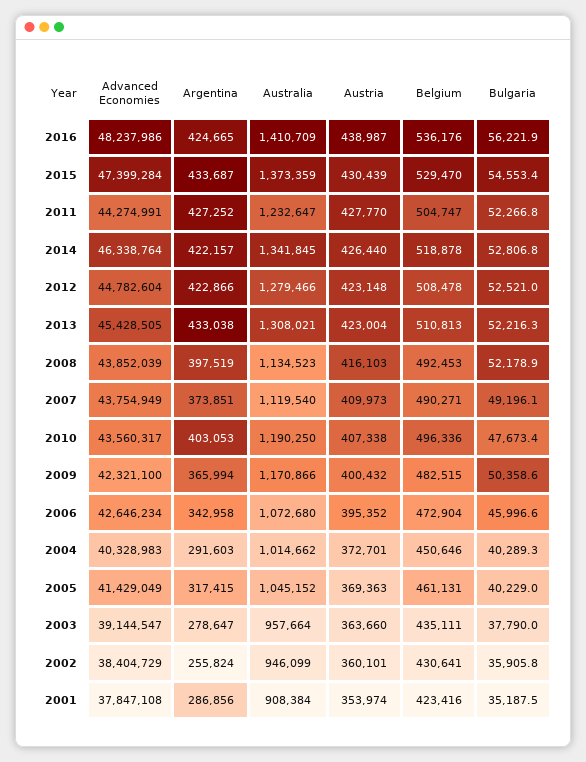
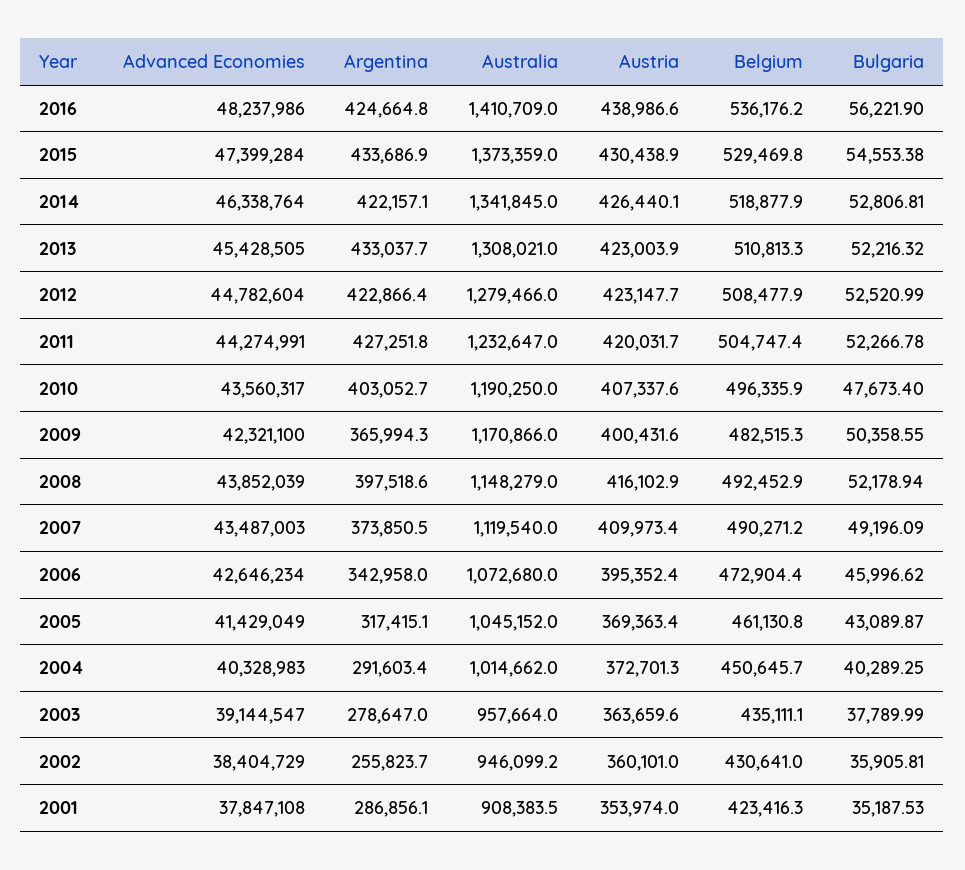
Austria, 2011: 427770 -> 420031.7
Australia, 2008: 1134523 -> 1148279
Advanced Economies, 2007: 43754949 -> 43487003
Bulgaria, 2005: 40229 -> 43089.87

